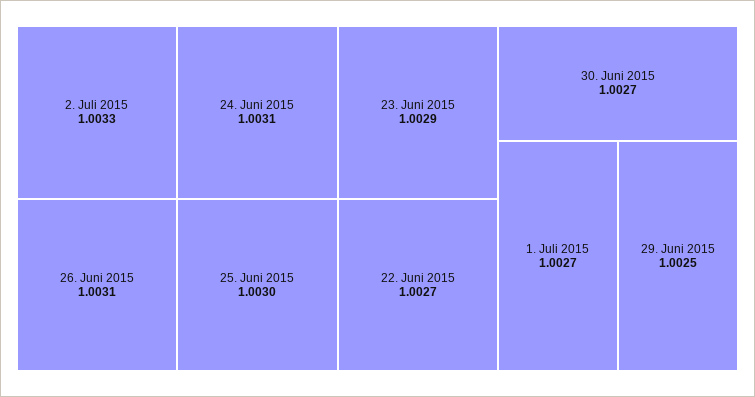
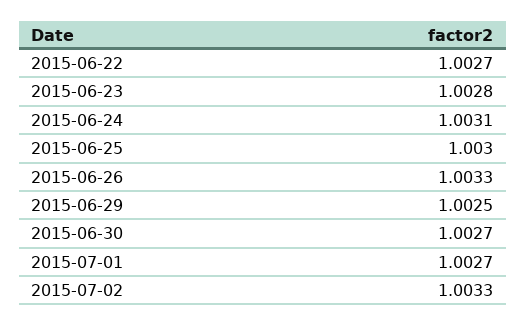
26. Juni 2015: 1.0031 -> 1.0033
23. Juni 2015: 1.0029 -> 1.0028

